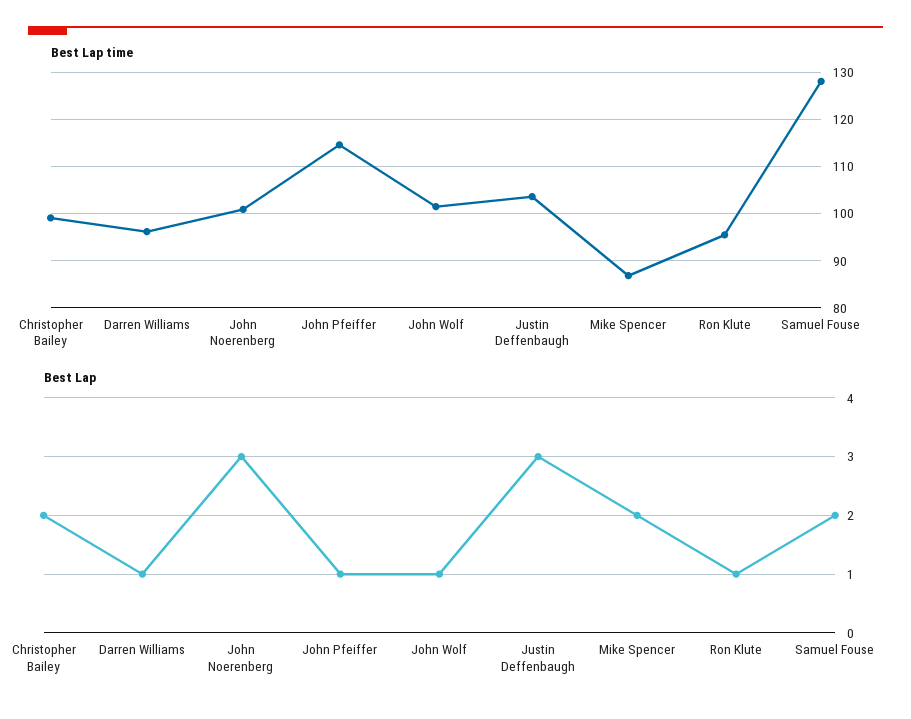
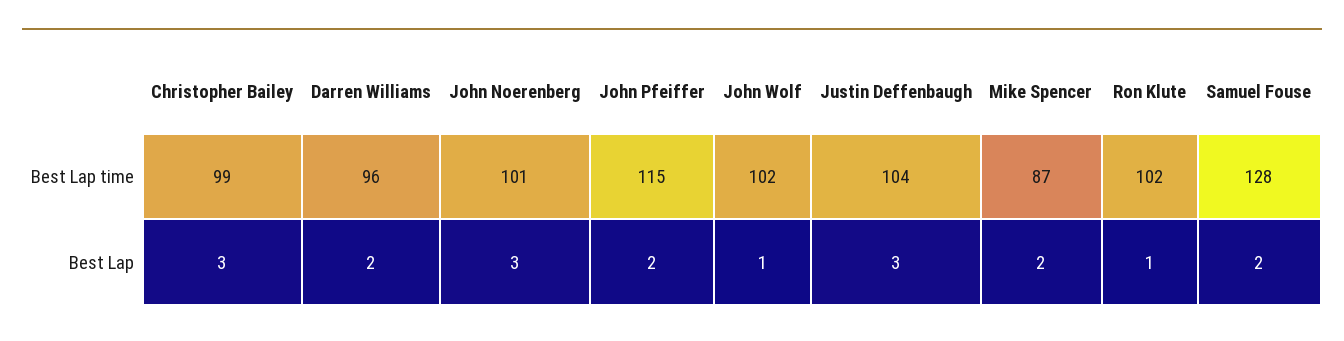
Best Lap time, Ron Klute: 96 -> 102
Best Lap, Christopher Bailey: 2 -> 3
Best Lap, Darren Williams: 1 -> 2
Best Lap, John Pfeiffer: 1 -> 2

